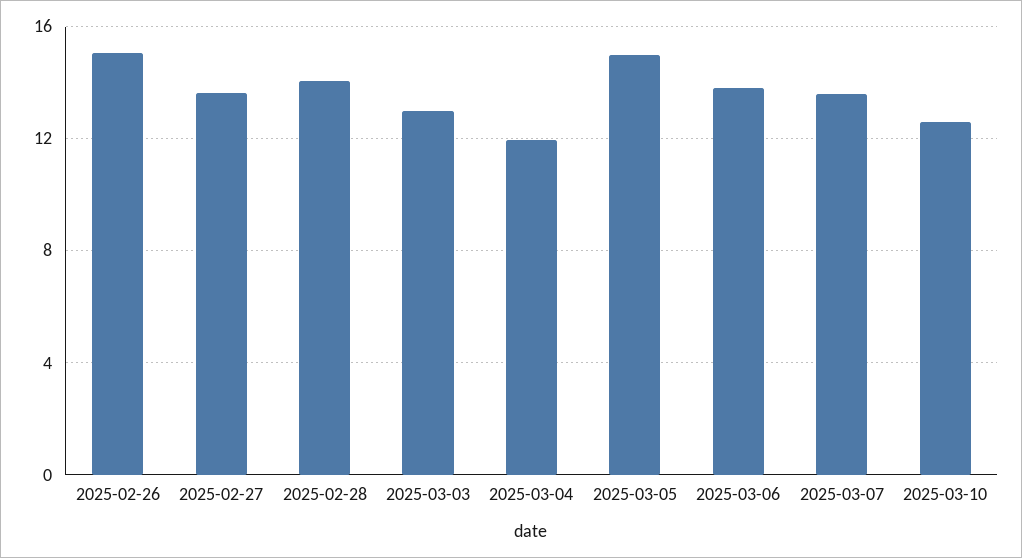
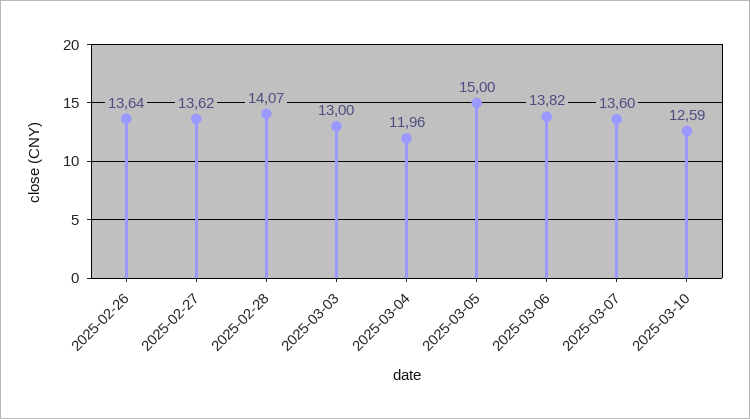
2025-02-26: 15 -> 13.64

